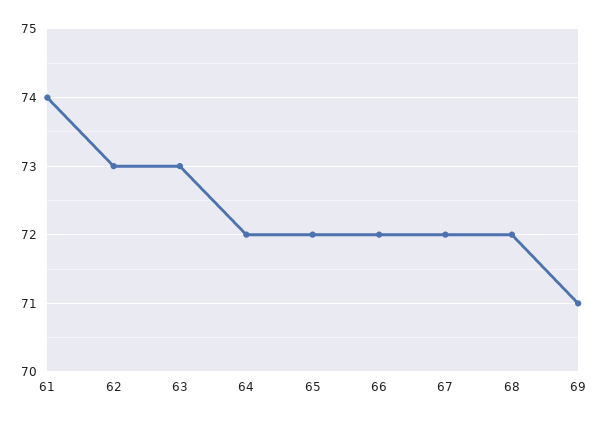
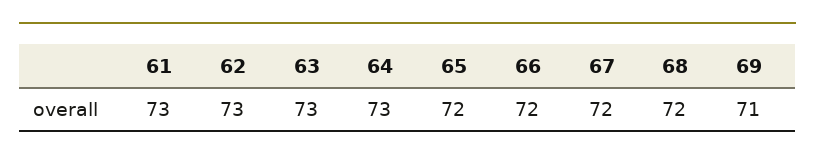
61: 74 -> 73
64: 72 -> 73

